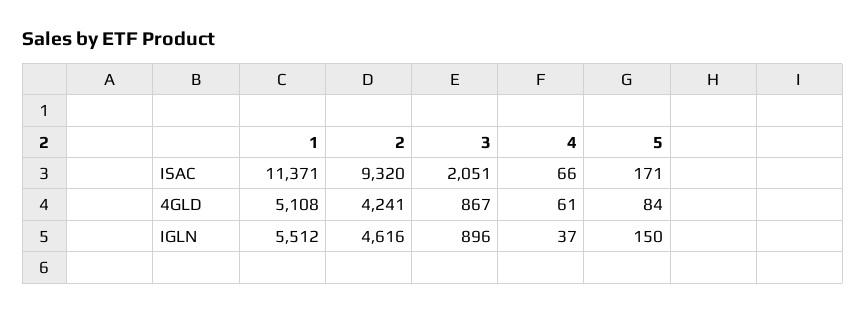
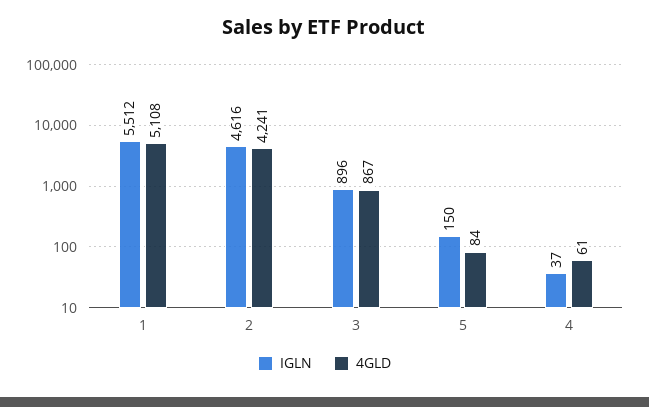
ISAC, 1: 11371 -> none
ISAC, 2: 9320 -> none
ISAC, 3: 2051 -> none
ISAC, 4: 66 -> none
ISAC, 5: 171 -> none

